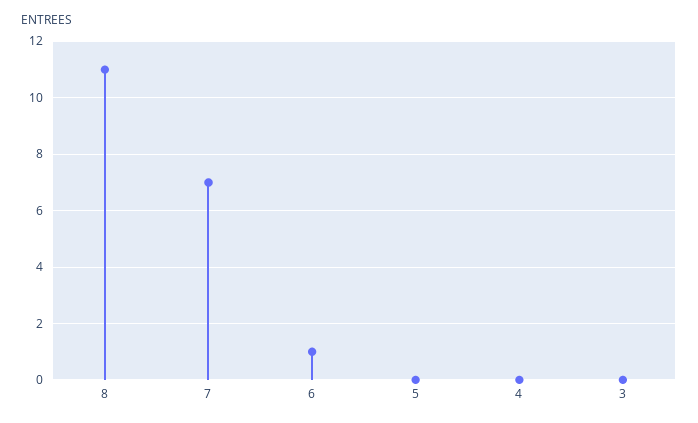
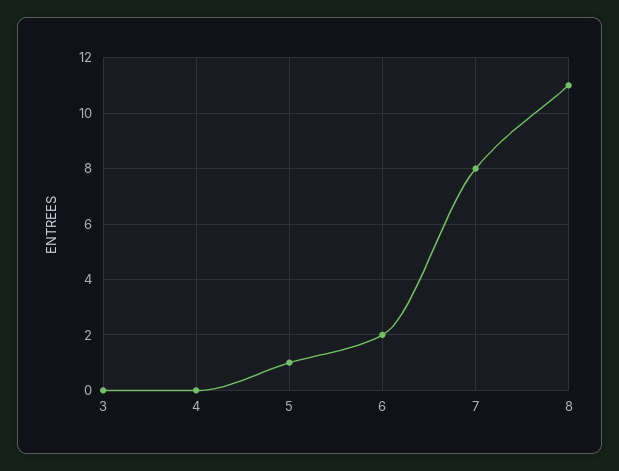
7: 7 -> 8
6: 1 -> 2
5: 0 -> 1

